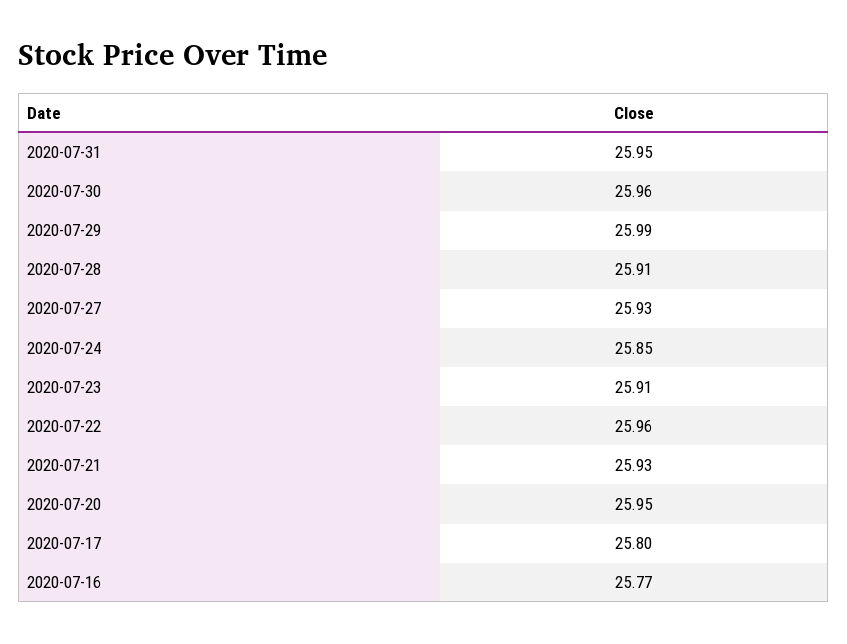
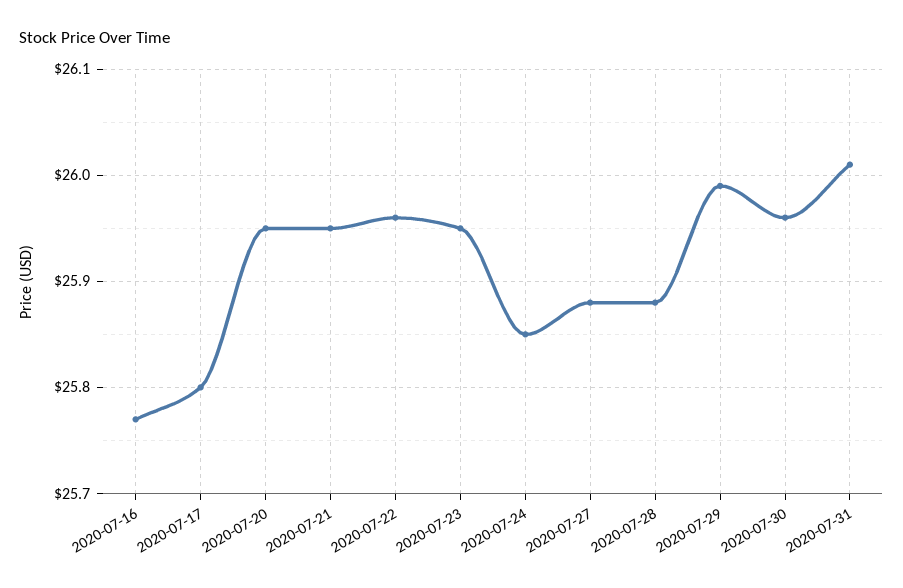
2020-07-31: 25.95 -> 26.01
2020-07-28: 25.91 -> 25.88
2020-07-27: 25.93 -> 25.88
2020-07-23: 25.91 -> 25.95
2020-07-21: 25.93 -> 25.95

